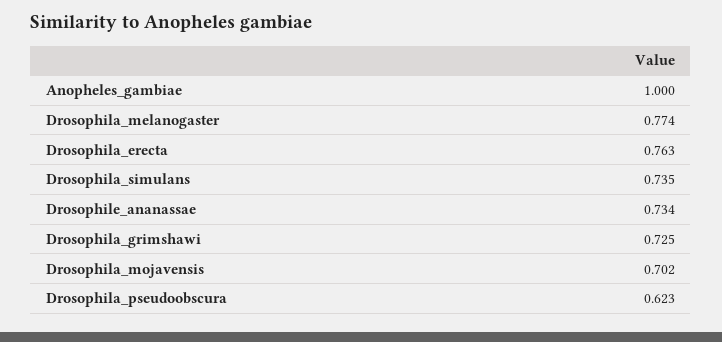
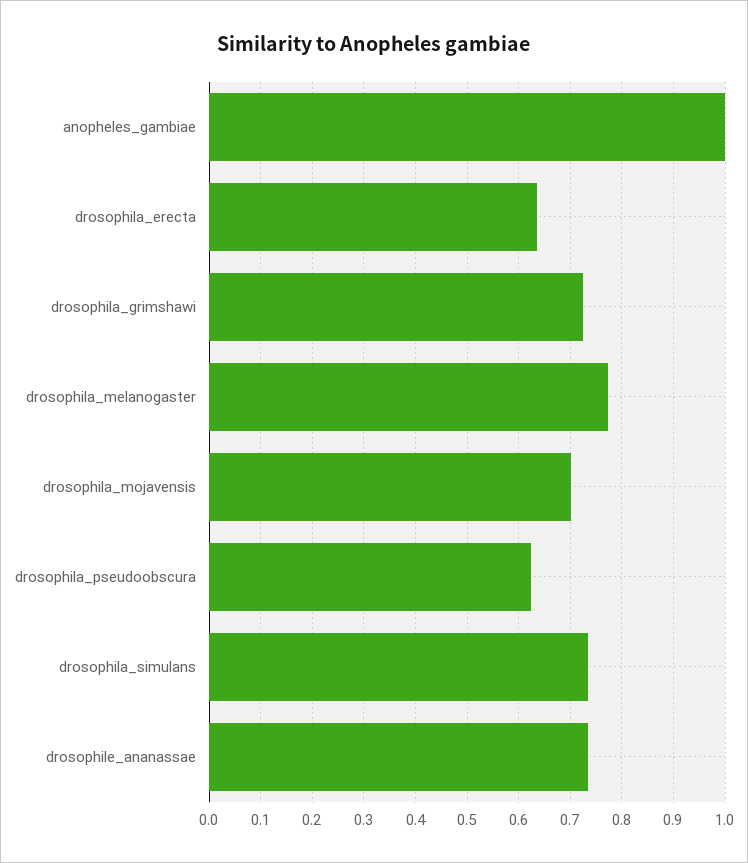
Drosophila_erecta: 0.763 -> 0.64

